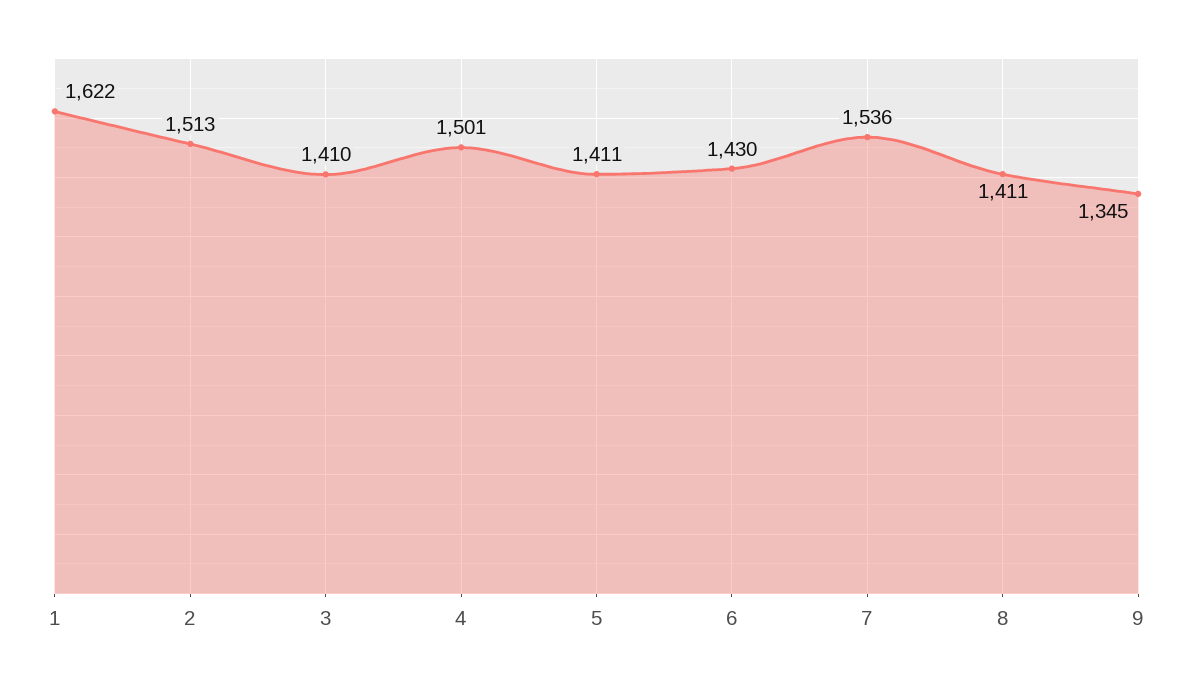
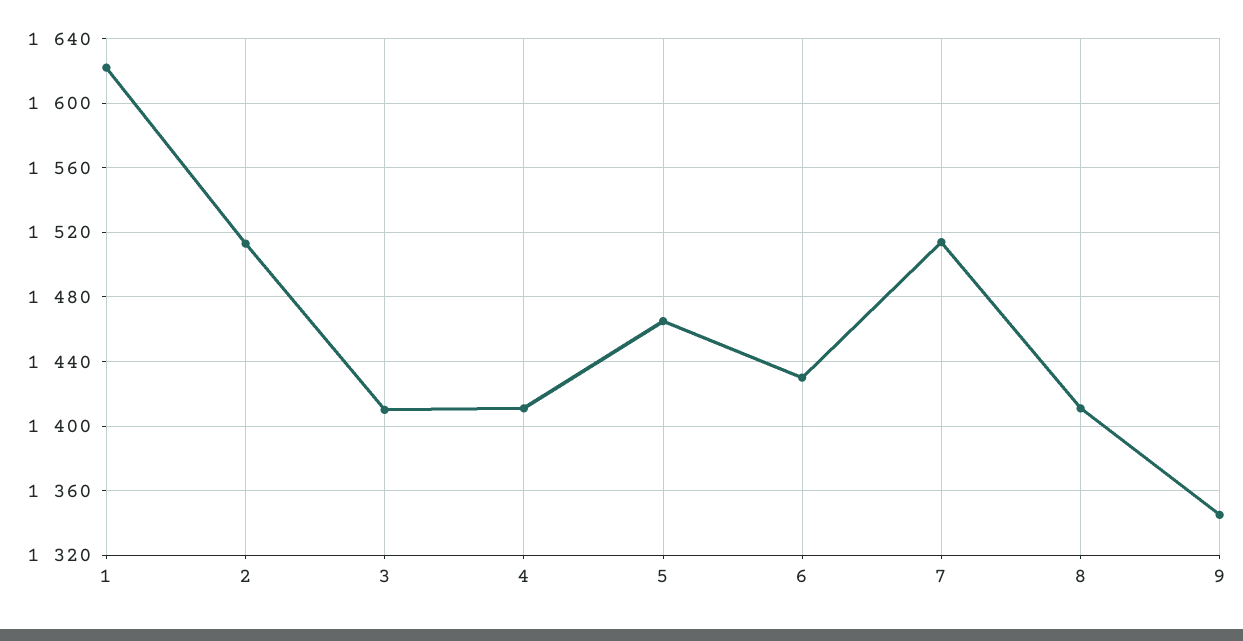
4: 1501 -> 1410
5: 1411 -> 1465
7: 1536 -> 1515

